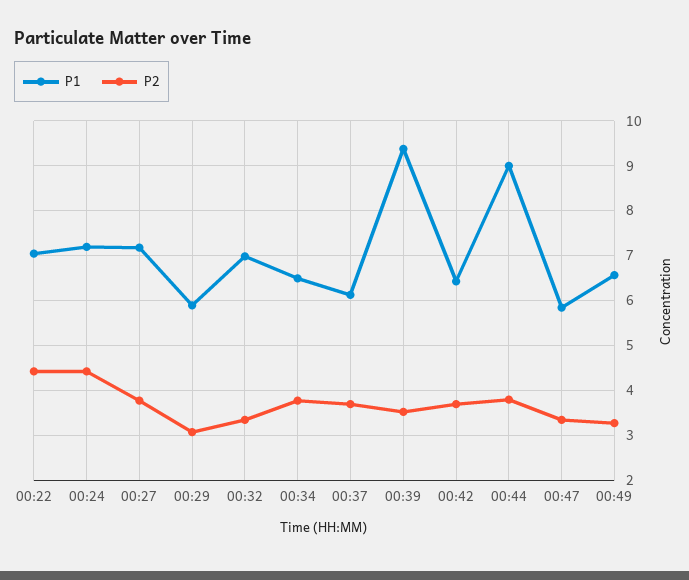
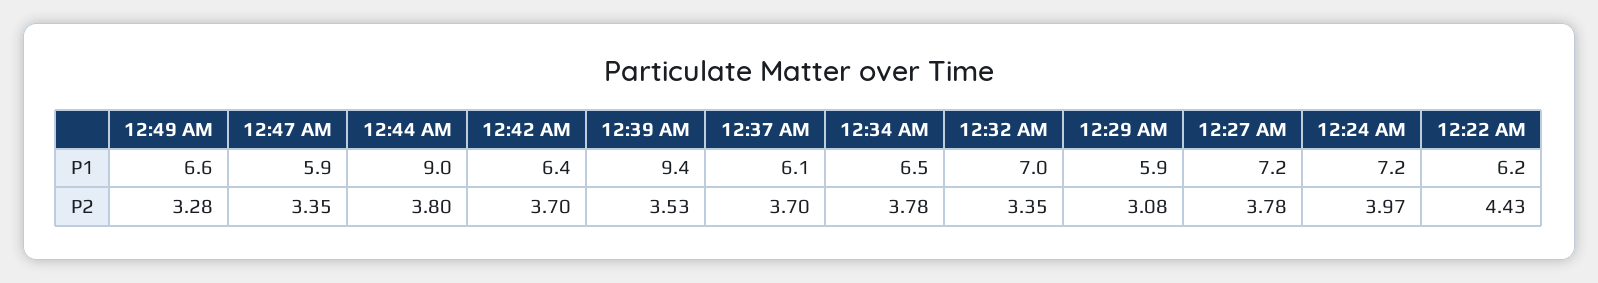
P1, 00:22: 7 -> 6.2
P2, 00:24: 4.4 -> 3.97

